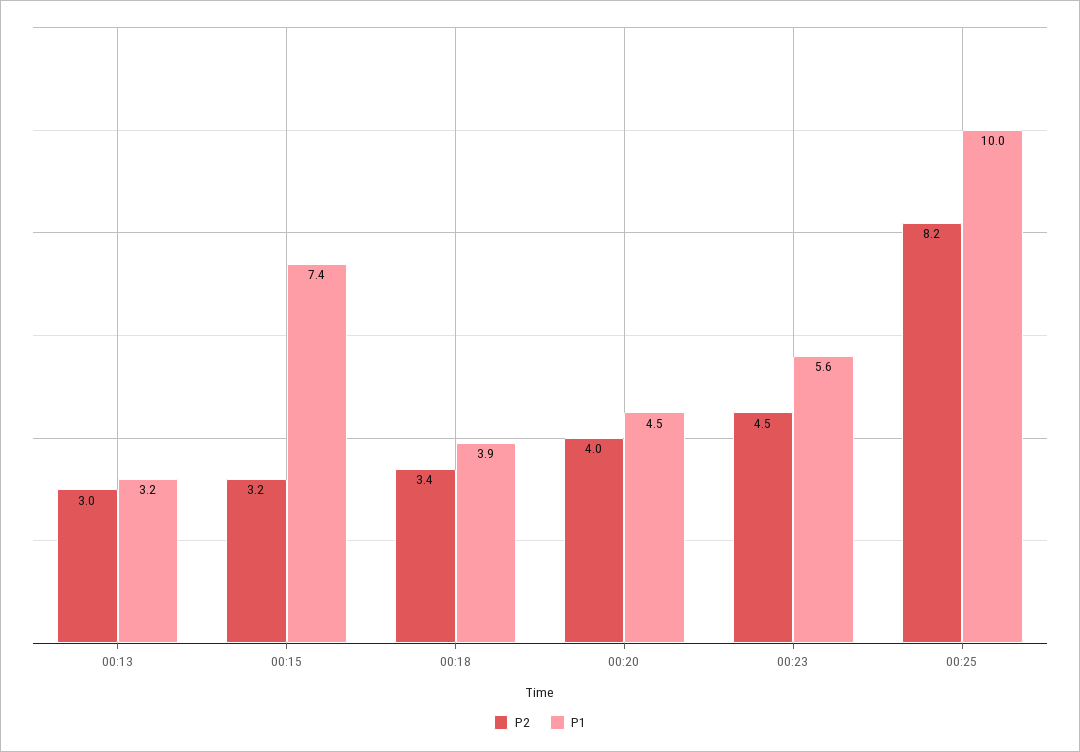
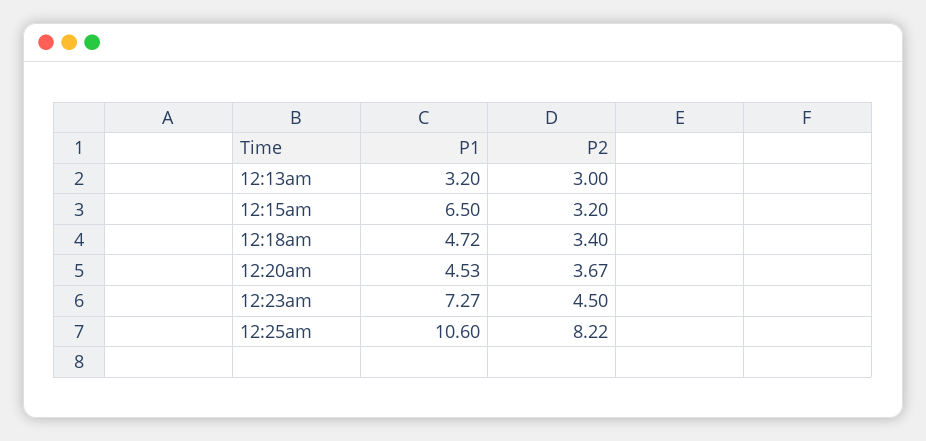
P1, 00:15: 7.4 -> 6.5
P1, 00:18: 3.9 -> 4.72
P2, 00:20: 4 -> 3.67
P1, 00:23: 5.6 -> 7.27
P1, 00:25: 10 -> 10.6

